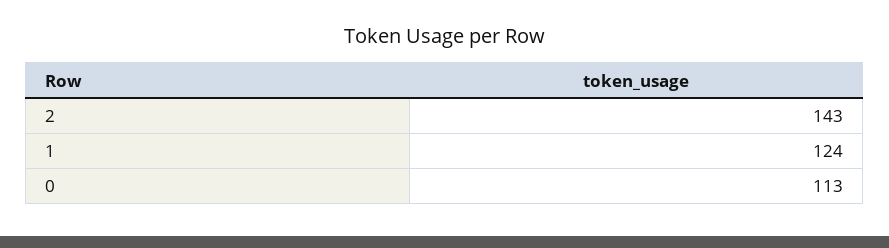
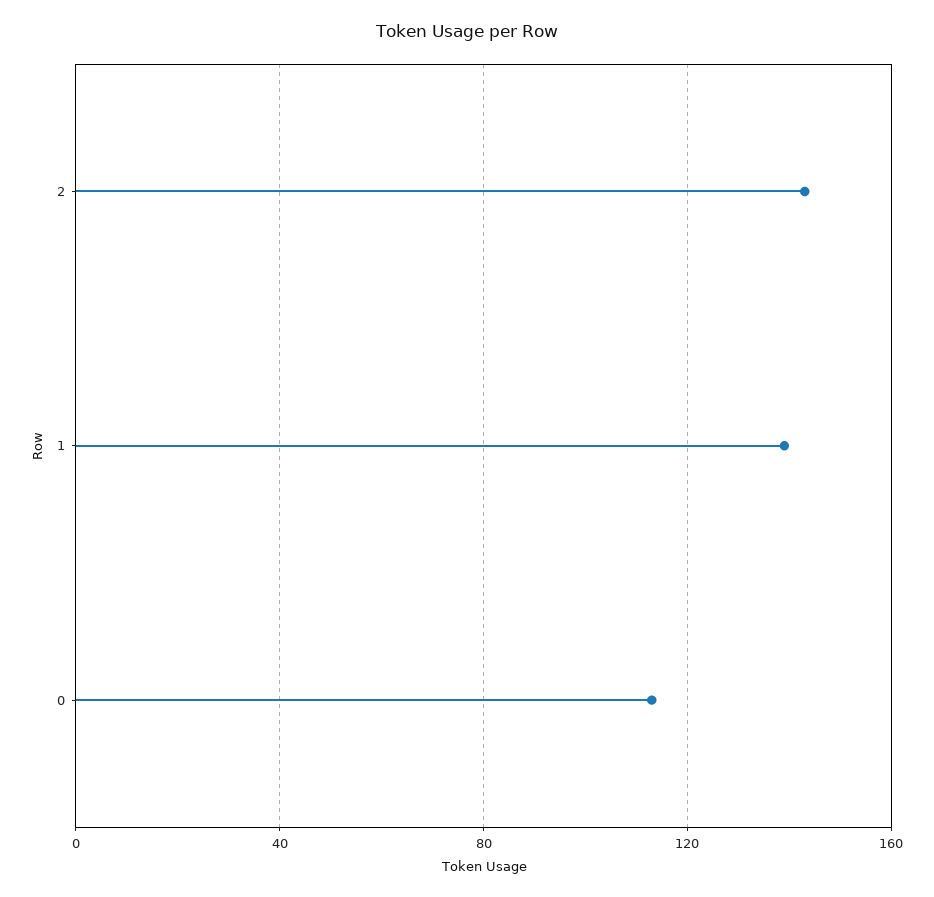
1: 124 -> 140

